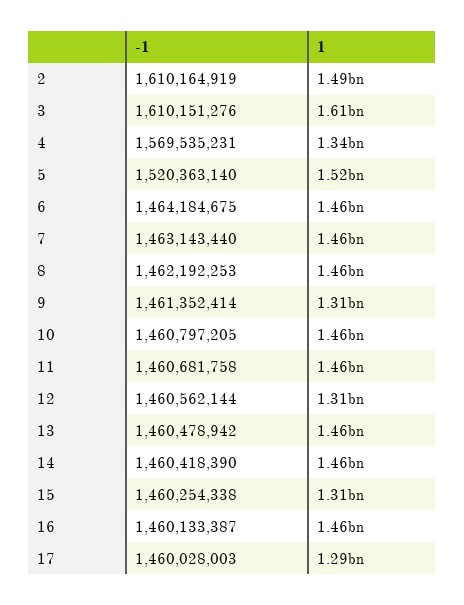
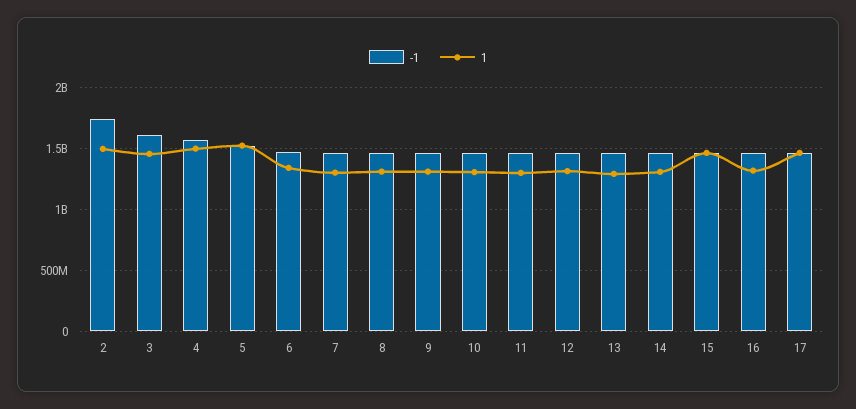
-1, 2: 1610164919 -> 1750000000
1, 3: 1610000000 -> 1450000000
1, 4: 1340000000 -> 1500000000
1, 6: 1460000000 -> 1350000000
1, 7: 1460000000 -> 1300000000
1, 8: 1460000000 -> 1300000000
1, 10: 1460000000 -> 1300000000
1, 11: 1460000000 -> 1300000000
1, 13: 1460000000 -> 1300000000
1, 14: 1460000000 -> 1300000000
1, 15: 1310000000 -> 1450000000
1, 16: 1460000000 -> 1300000000
1, 17: 1290000000 -> 1450000000

